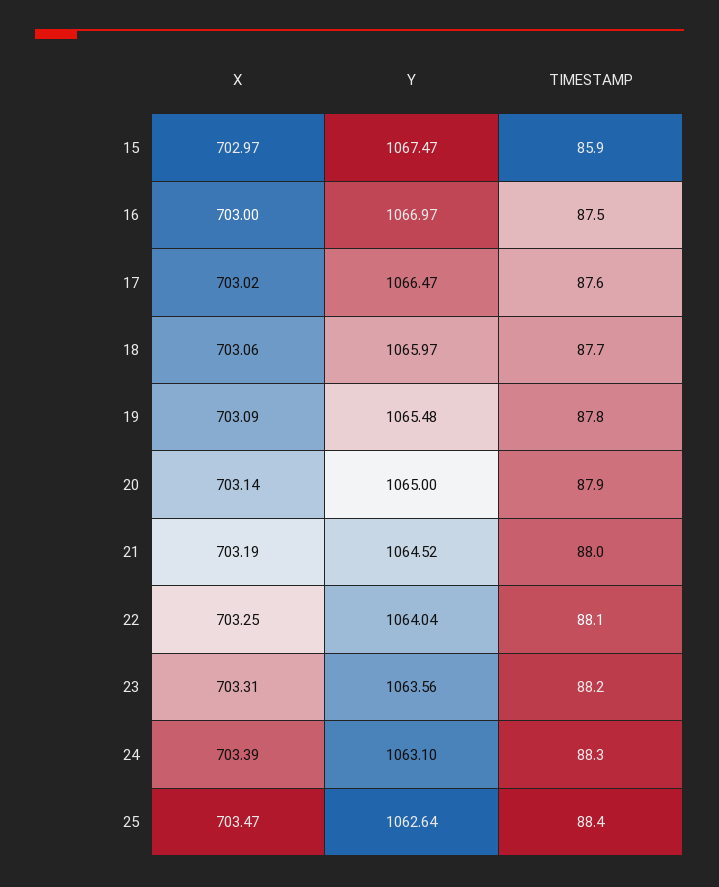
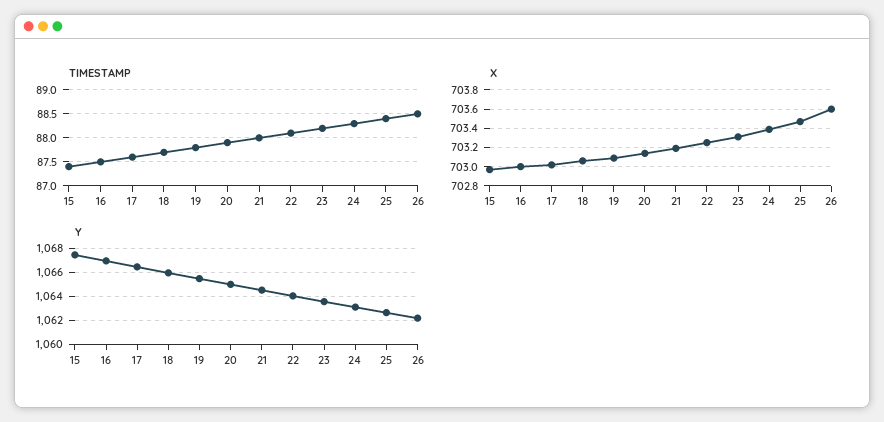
TIMESTAMP, 15: 85.9 -> 87.5
TIMESTAMP, 26: none -> 88.5
X, 26: none -> 703.6
Y, 26: none -> 1062

